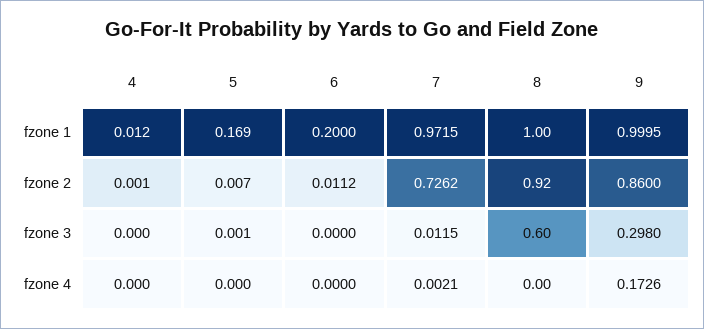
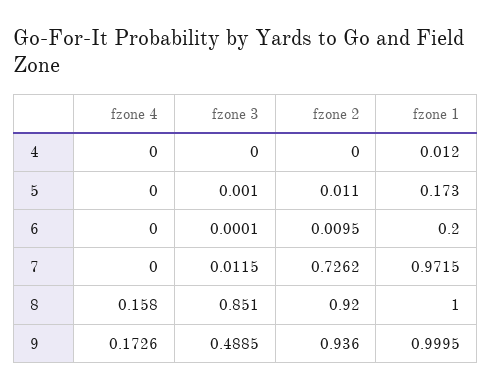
5, fzone 1: 0.169 -> 0.173
4, fzone 2: 0.001 -> 0
5, fzone 2: 0.007 -> 0.011
6, fzone 2: 0.0112 -> 0.0095
9, fzone 2: 0.86 -> 0.936
6, fzone 3: 0 -> 0.0001
8, fzone 3: 0.6 -> 0.851
9, fzone 3: 0.298 -> 0.4885
7, fzone 4: 0.0021 -> 0
8, fzone 4: 0 -> 0.158

